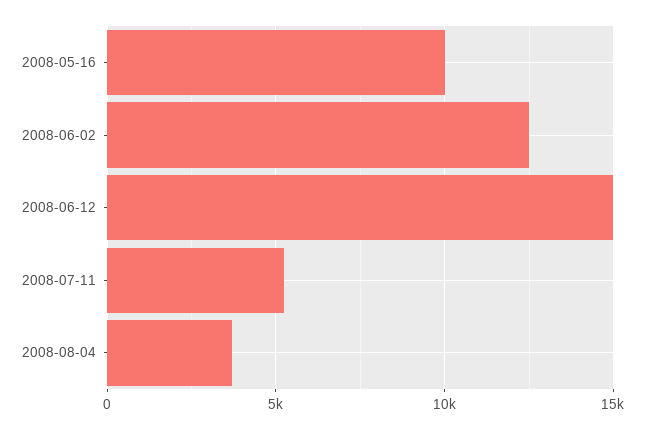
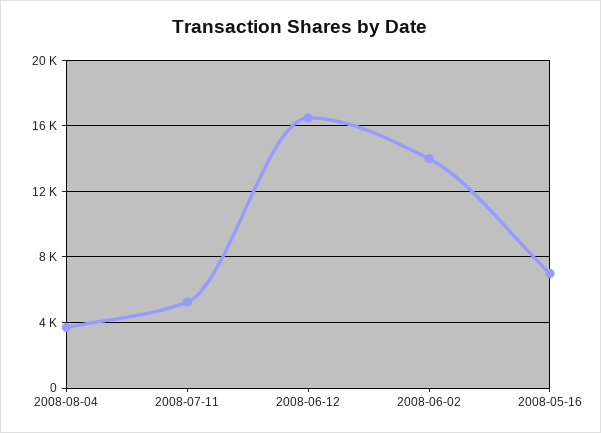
2008-05-16: 10000 -> 7000
2008-06-02: 12500 -> 14000
2008-06-12: 15000 -> 16500

